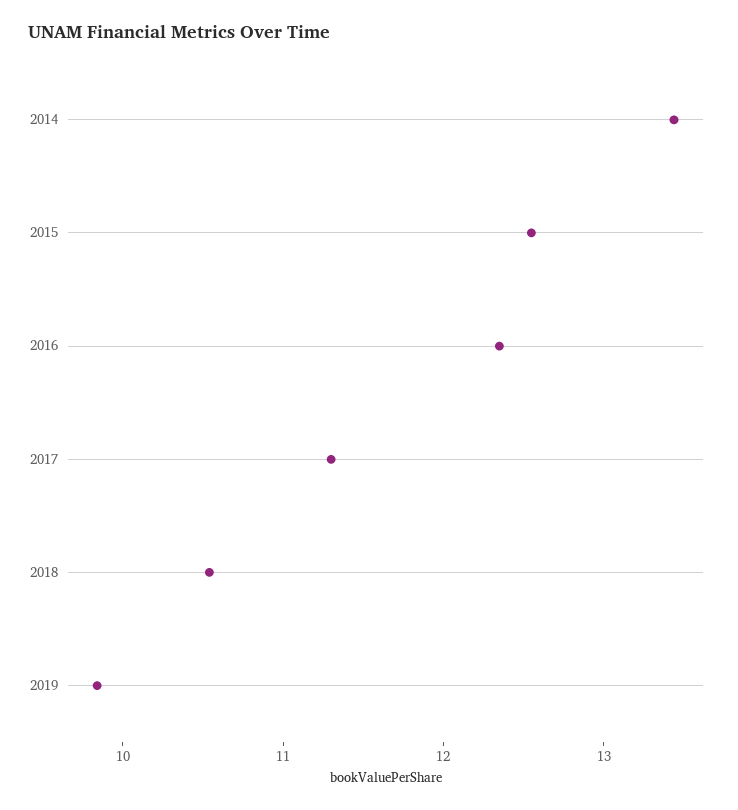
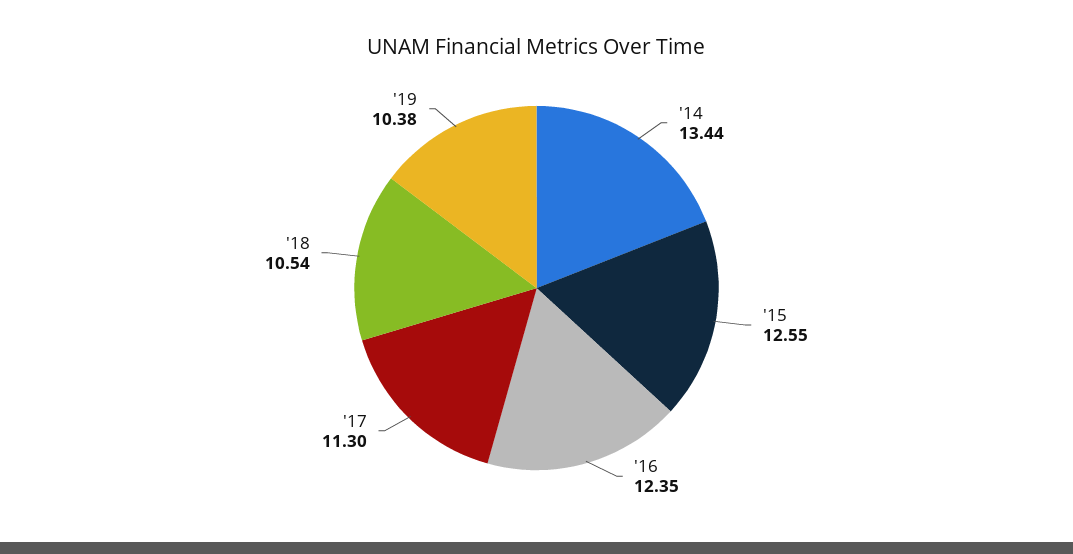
2019: 9.8 -> 10.38

